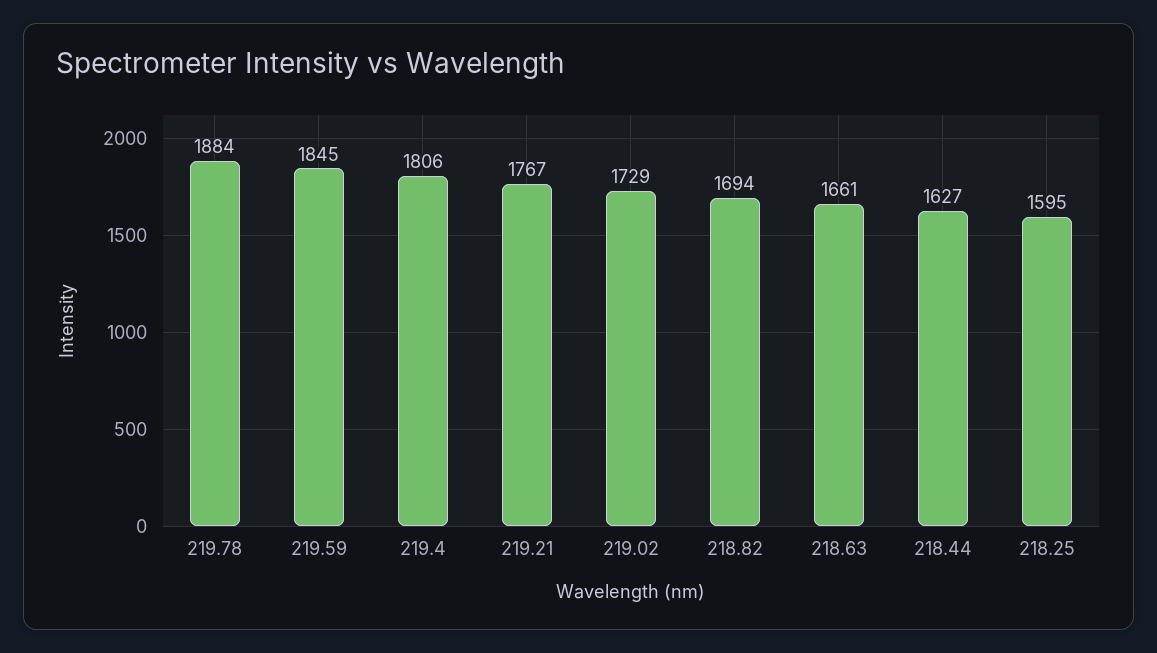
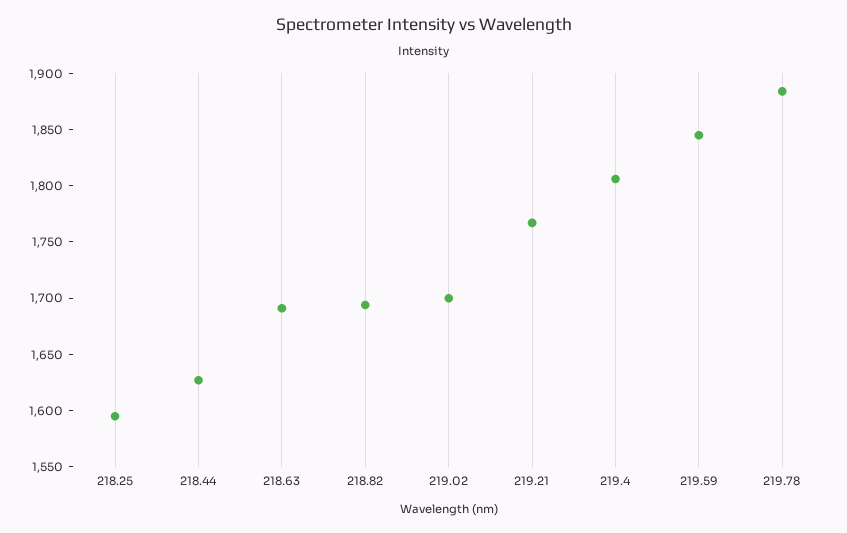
219.02: 1729 -> 1700
218.63: 1661 -> 1690

